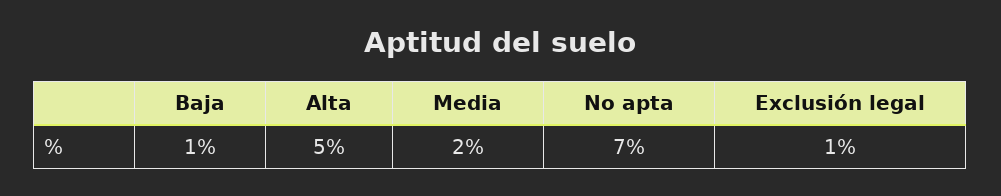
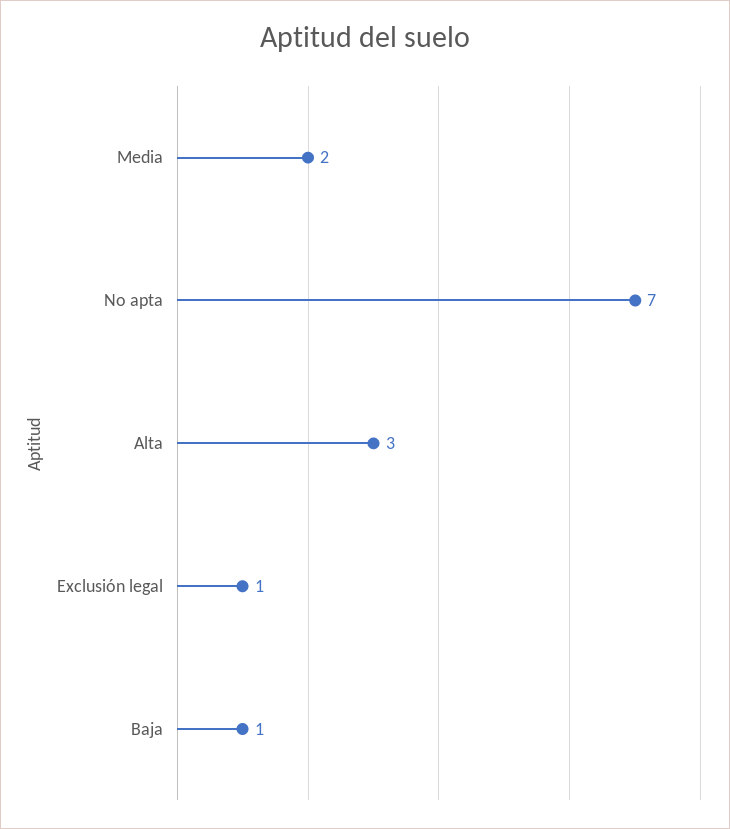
Alta: 5 -> 3

